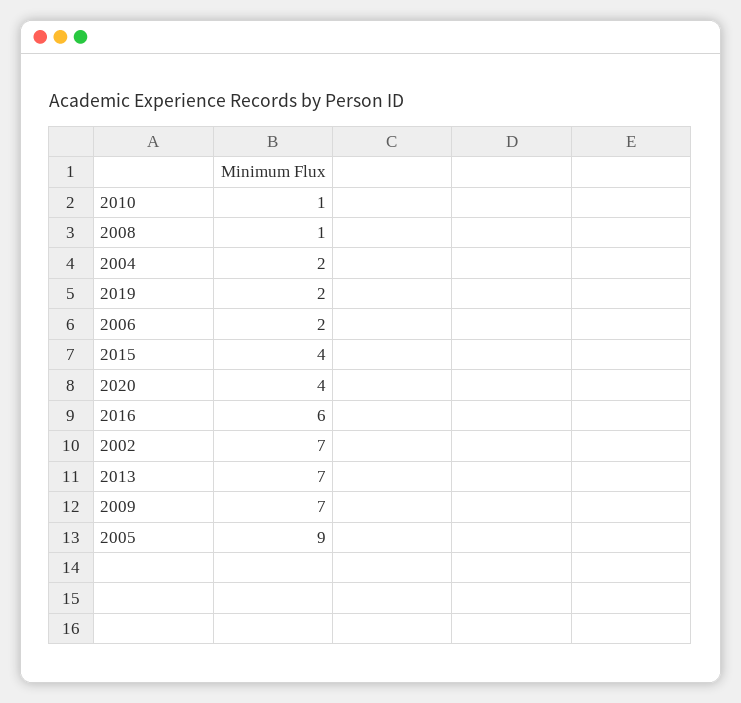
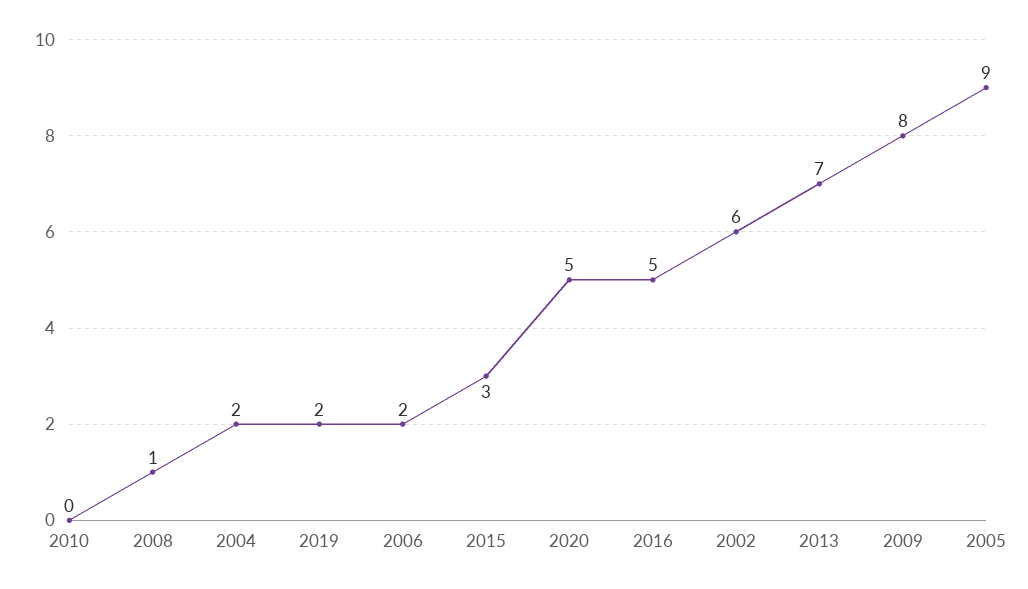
2010: 1 -> 0
2015: 4 -> 3
2020: 4 -> 5
2016: 6 -> 5
2002: 7 -> 6
2009: 7 -> 8

